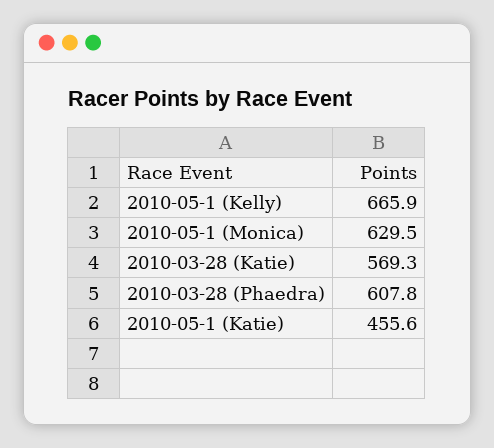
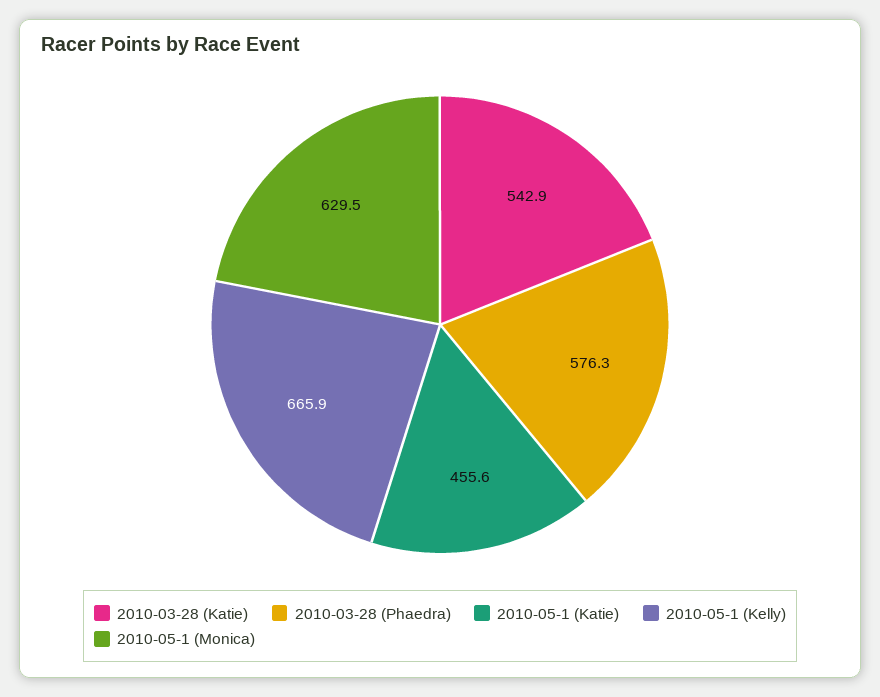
2010-03-28 (Katie): 569.3 -> 542.9
2010-03-28 (Phaedra): 607.8 -> 576.3

